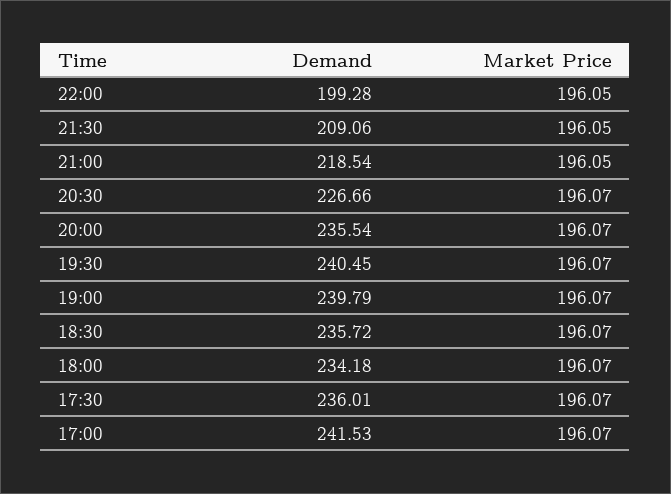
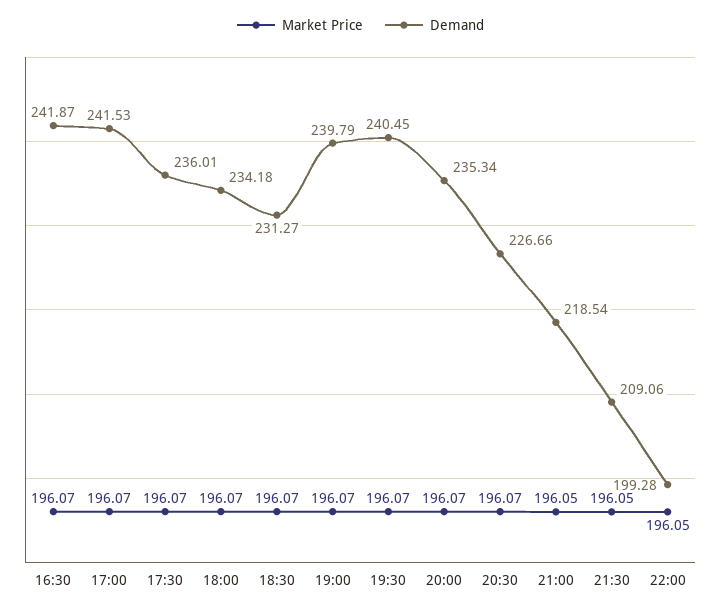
Demand, 20:00: 235.54 -> 235.34
Demand, 18:30: 235.72 -> 231.27
Market Price, 16:30: none -> 196.07
Demand, 16:30: none -> 241.87

